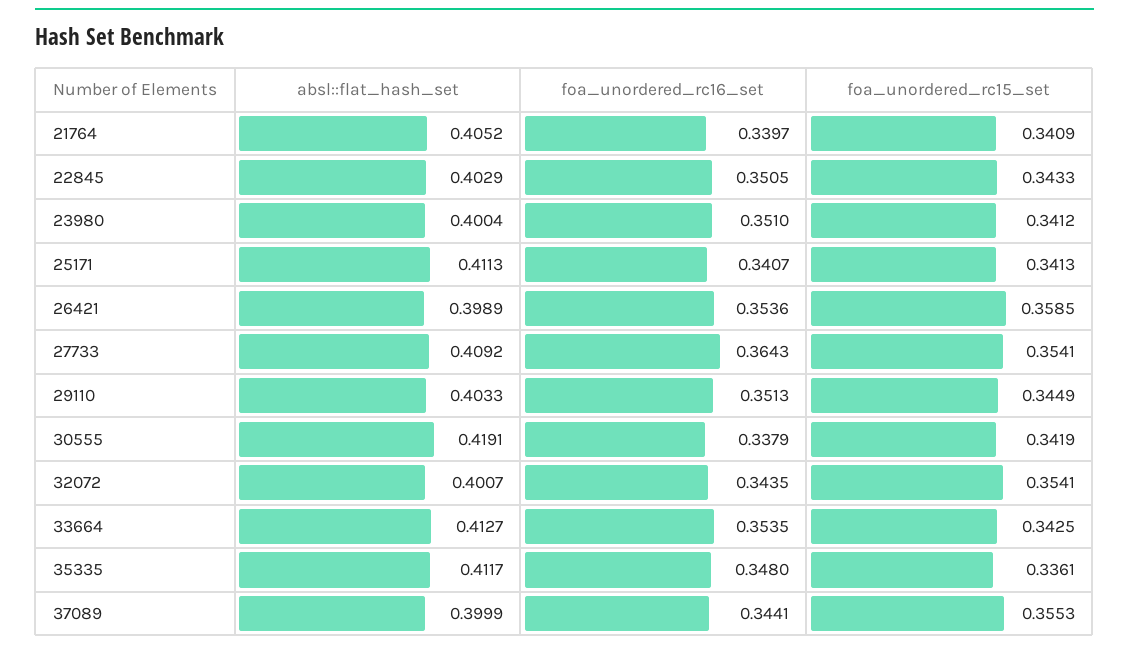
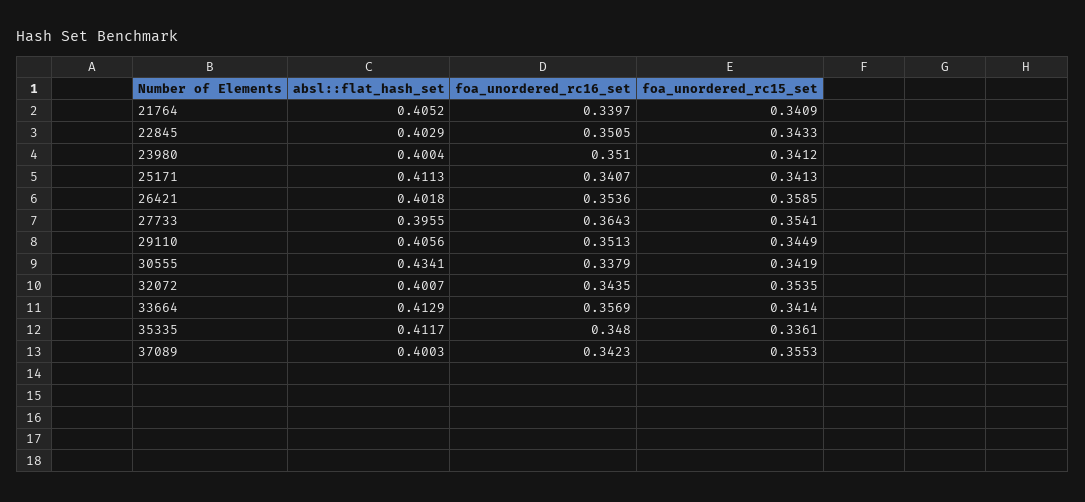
absl::flat_hash_set, 26421: 0.3989 -> 0.4018
absl::flat_hash_set, 27733: 0.4092 -> 0.3955
absl::flat_hash_set, 29110: 0.4033 -> 0.4056
absl::flat_hash_set, 30555: 0.4191 -> 0.4341
foa_unordered_rc15_set, 32072: 0.3541 -> 0.3535
absl::flat_hash_set, 33664: 0.4127 -> 0.4129
foa_unordered_rc16_set, 33664: 0.3535 -> 0.3569
foa_unordered_rc15_set, 33664: 0.3425 -> 0.3414
absl::flat_hash_set, 37089: 0.3999 -> 0.4003
foa_unordered_rc16_set, 37089: 0.3441 -> 0.3423

